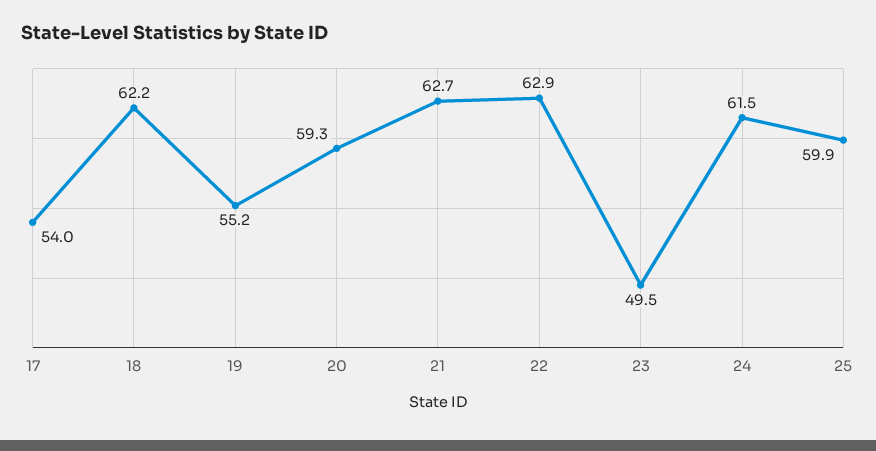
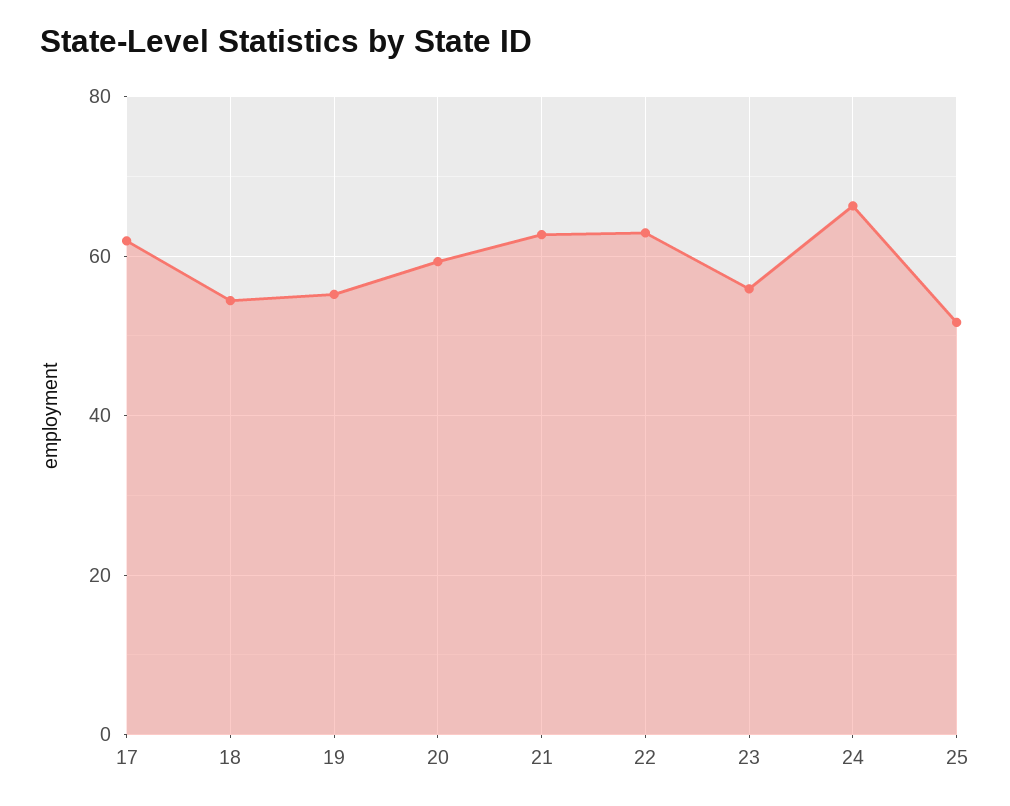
17: 54 -> 62
18: 62.2 -> 54
23: 49.5 -> 56
24: 61.5 -> 66
25: 59.9 -> 52

